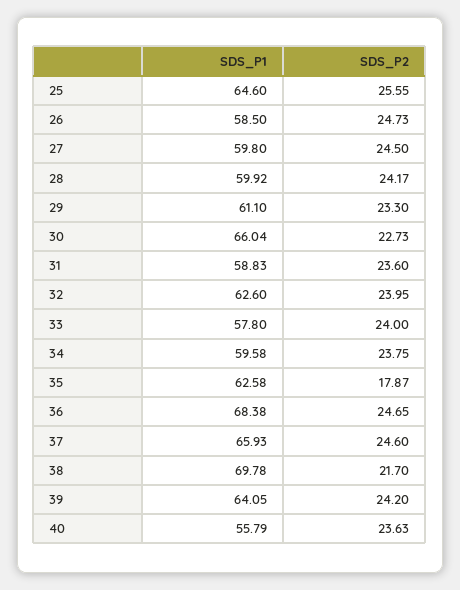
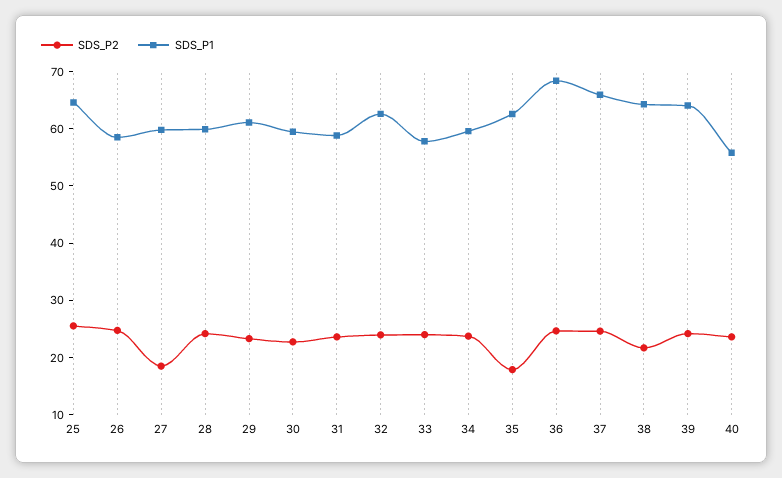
SDS_P2, 27: 24.5 -> 18
SDS_P1, 30: 66.04 -> 60
SDS_P1, 38: 69.78 -> 64

